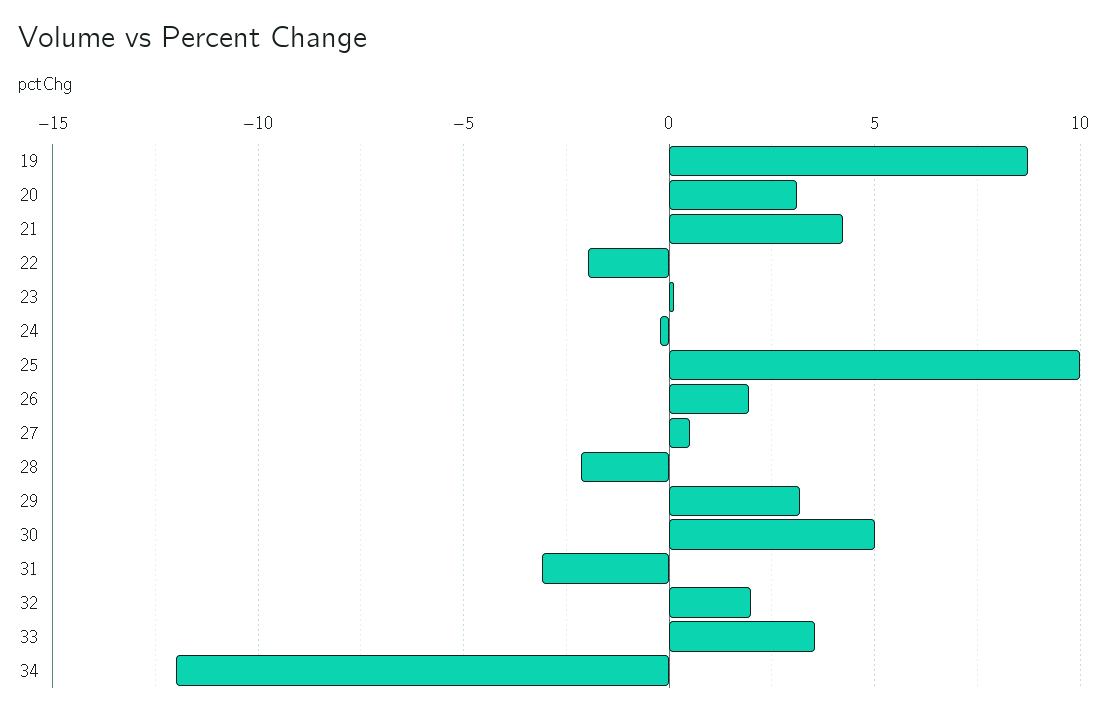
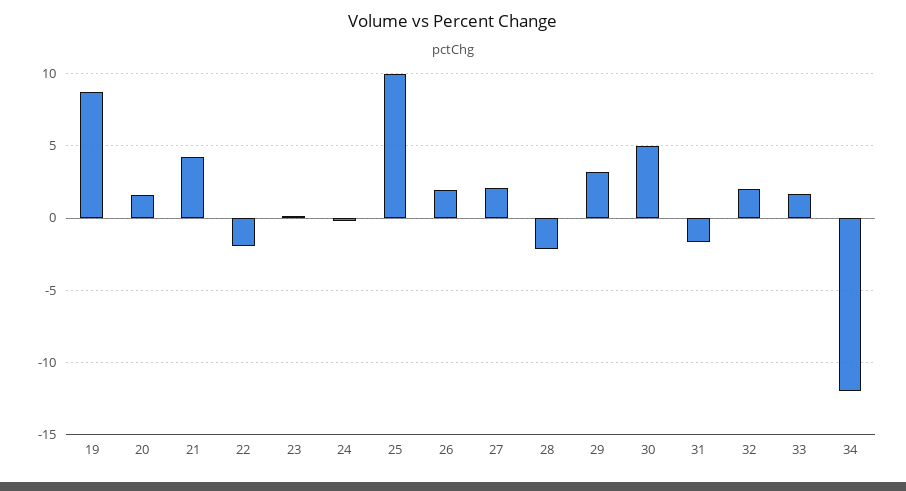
20: 3 -> 1.5
27: 0.5 -> 2
31: -3 -> -1.5
33: 3.5 -> 1.5

